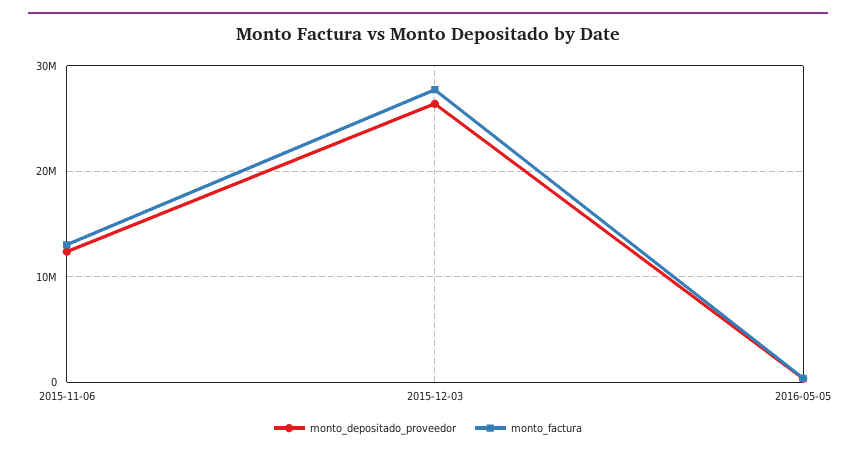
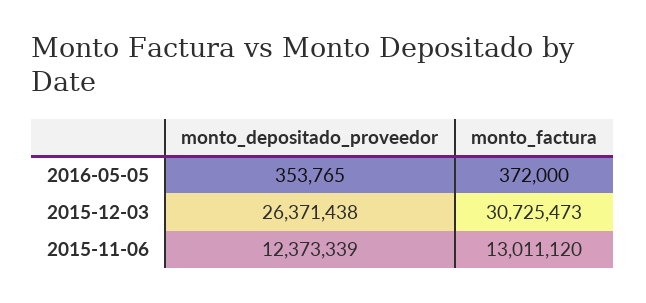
monto_factura, 2015-12-03: 28000000 -> 30725473

